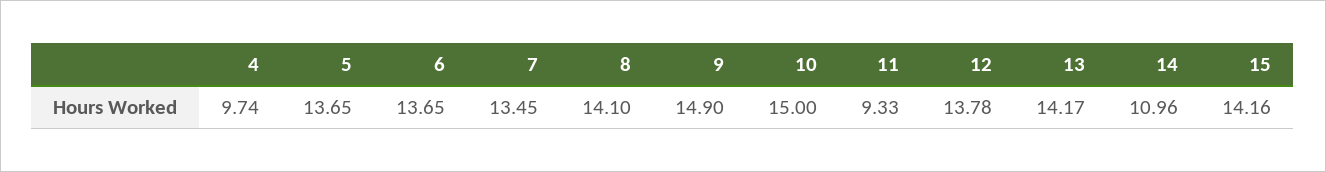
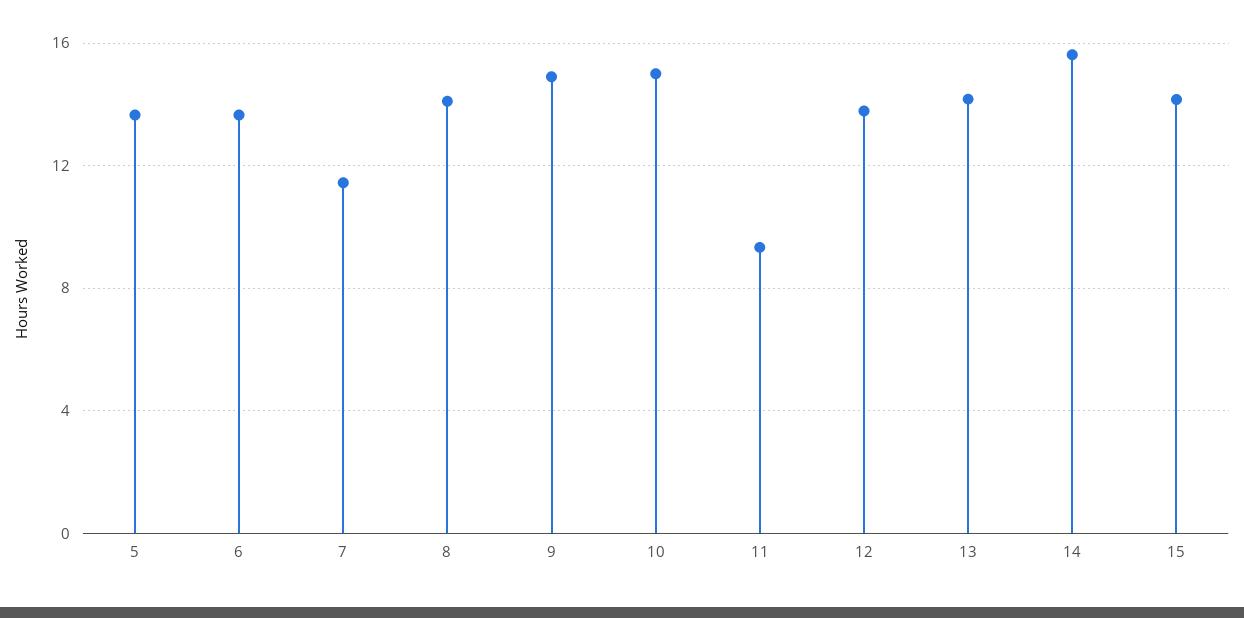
4: 9.74 -> none
7: 13.45 -> 11.5
14: 10.96 -> 15.5

